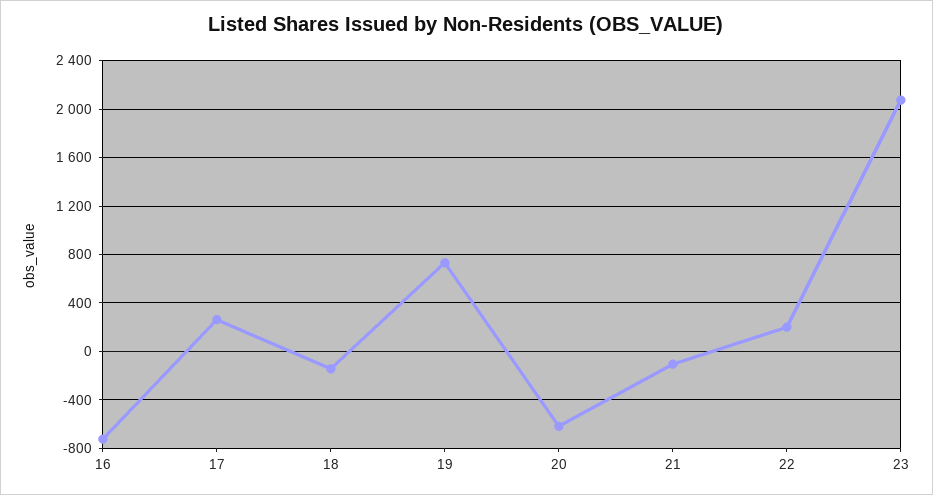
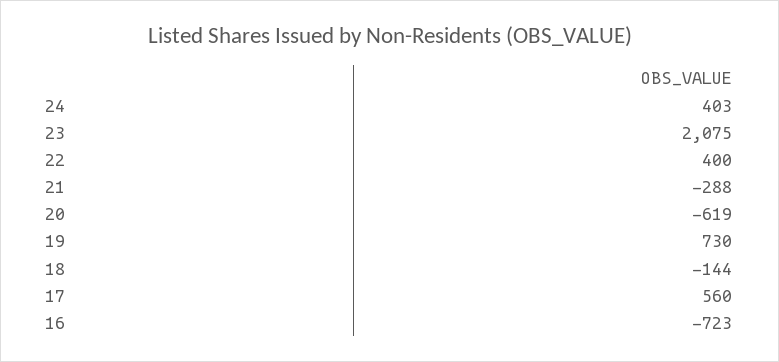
17: 250 -> 560
21: -100 -> -288
22: 200 -> 400
24: none -> 403

